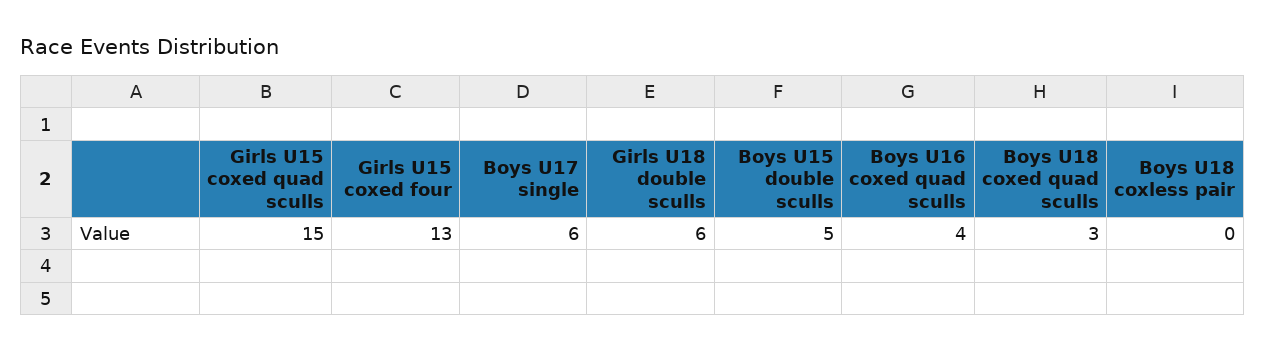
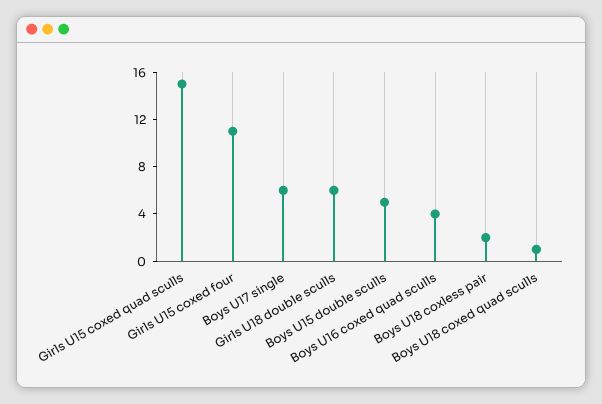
Girls U15 coxed four: 13 -> 11
Boys U18 coxed quad sculls: 3 -> 1
Boys U18 coxless pair: 0 -> 2

